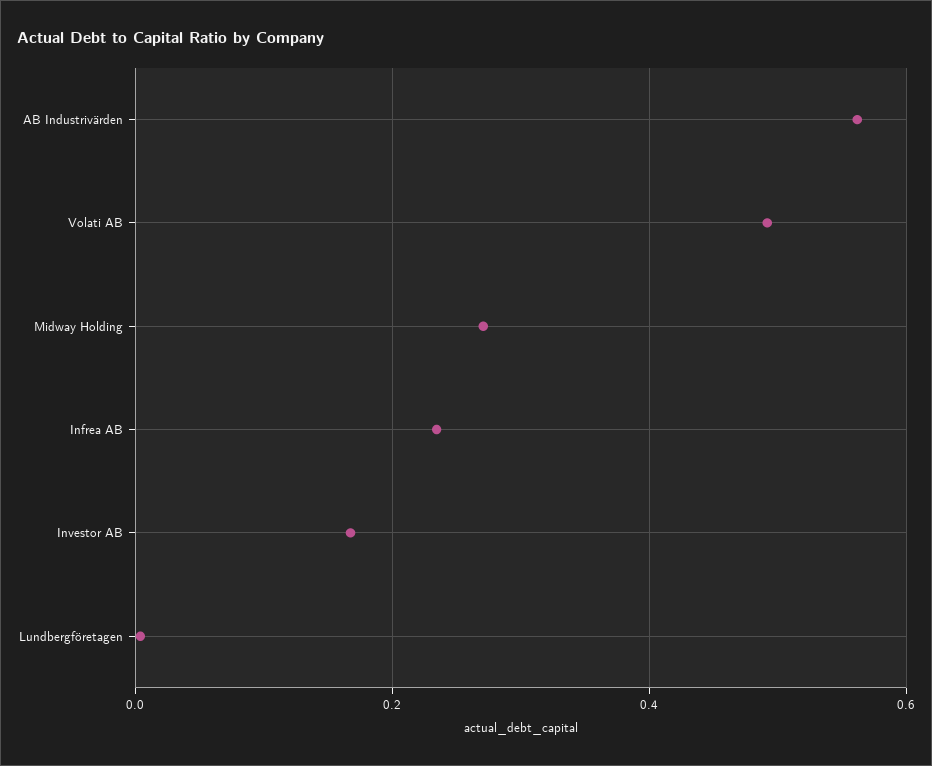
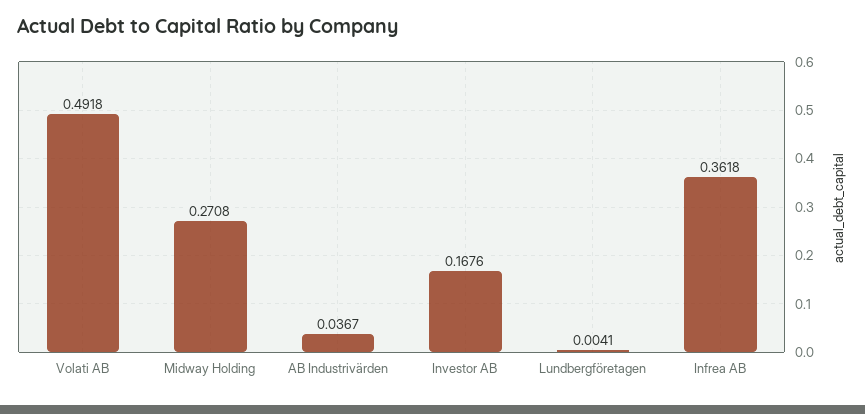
AB Industrivärden: 0.56 -> 0.0367
Infrea AB: 0.24 -> 0.3618

